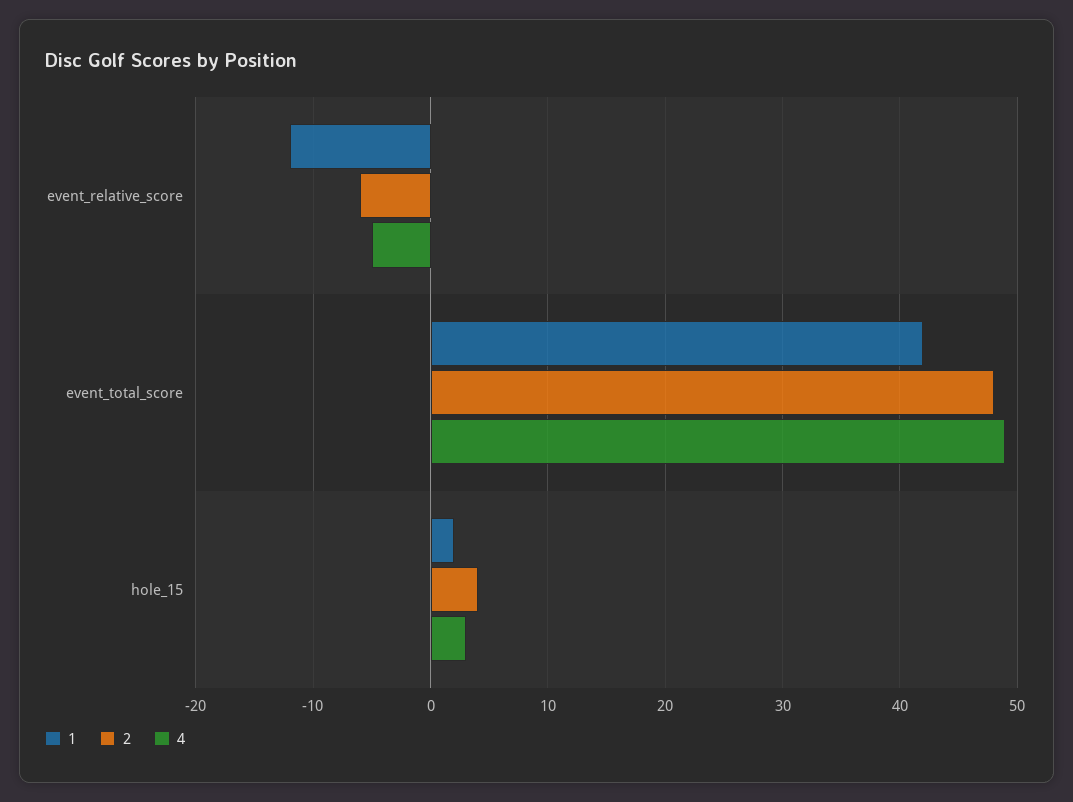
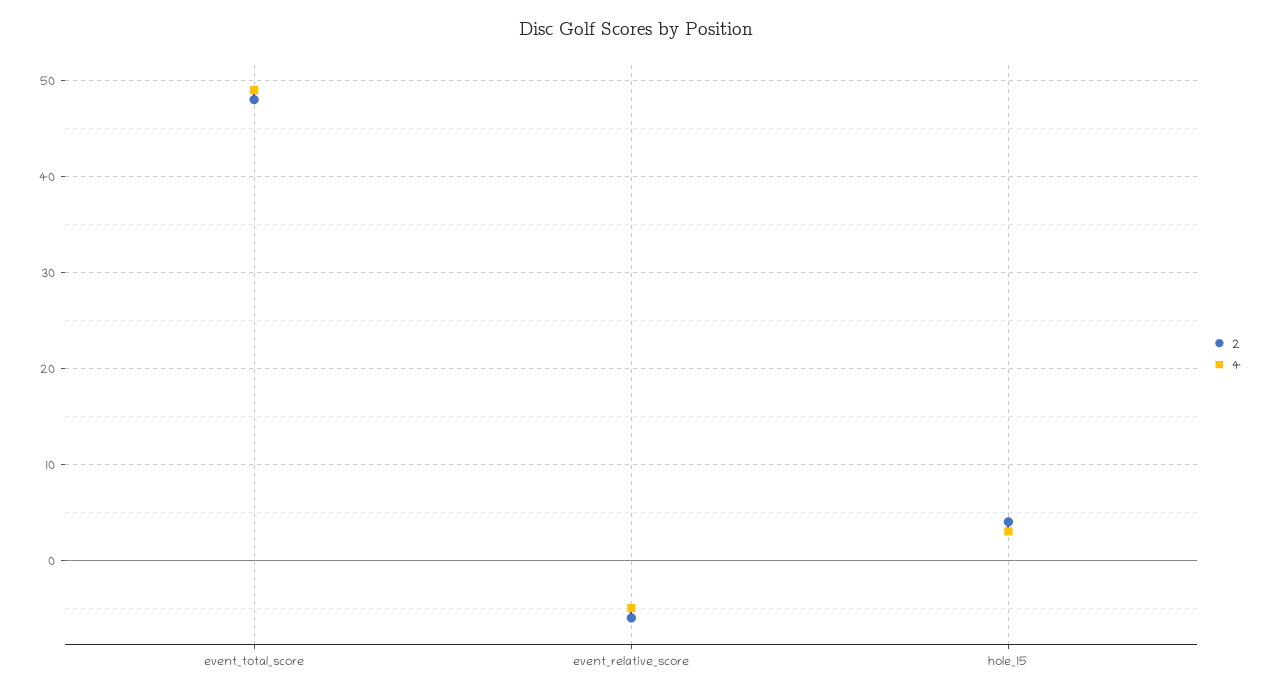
1, event_relative_score: -12 -> none
1, event_total_score: 42 -> none
1, hole_15: 2 -> none

